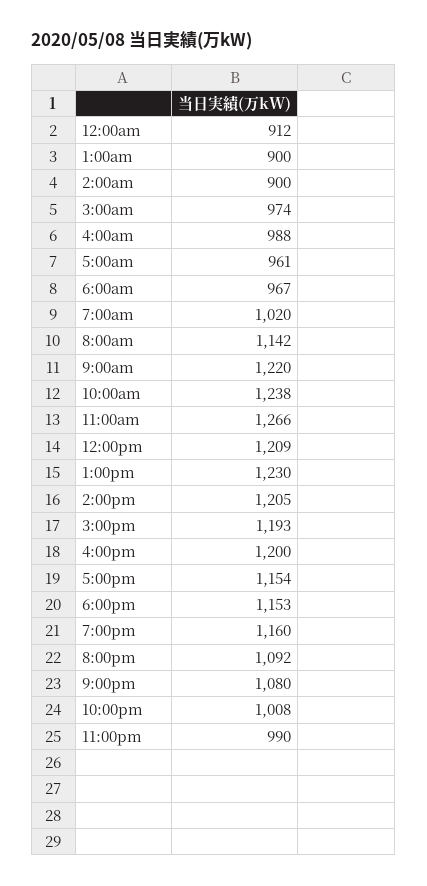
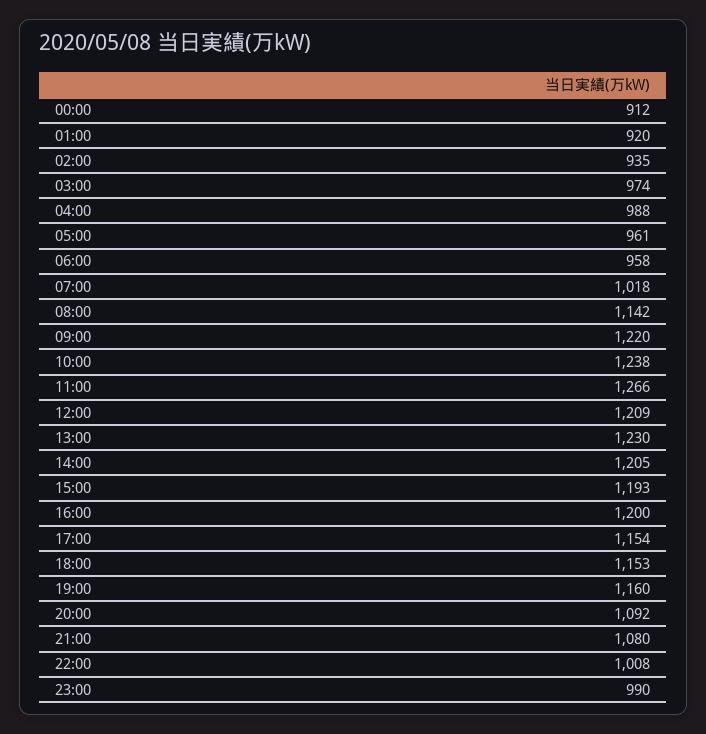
1:00am: 900 -> 920
2:00am: 900 -> 935
6:00am: 967 -> 958
7:00am: 1020 -> 1018

